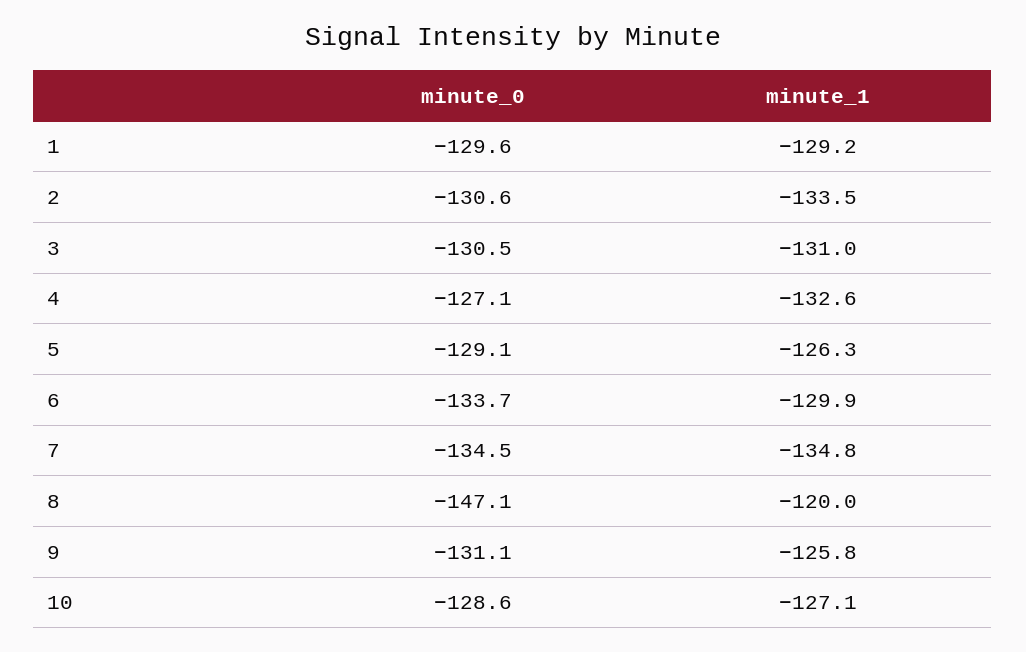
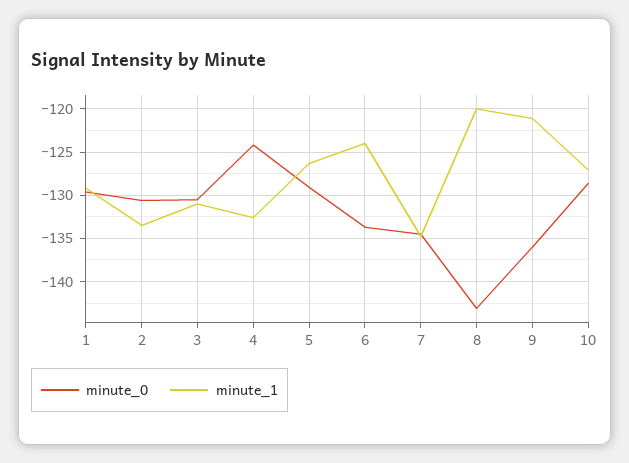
minute_0, 4: -127.1 -> -124
minute_1, 6: -129.9 -> -124
minute_0, 8: -147.1 -> -143
minute_0, 9: -131.1 -> -136
minute_1, 9: -125.8 -> -121

